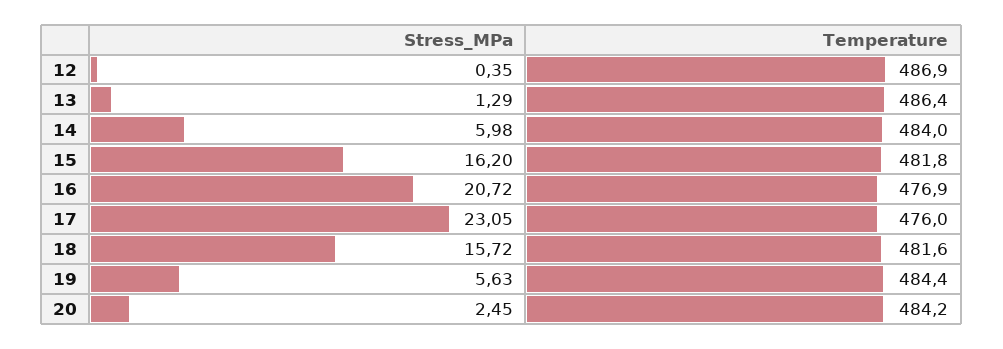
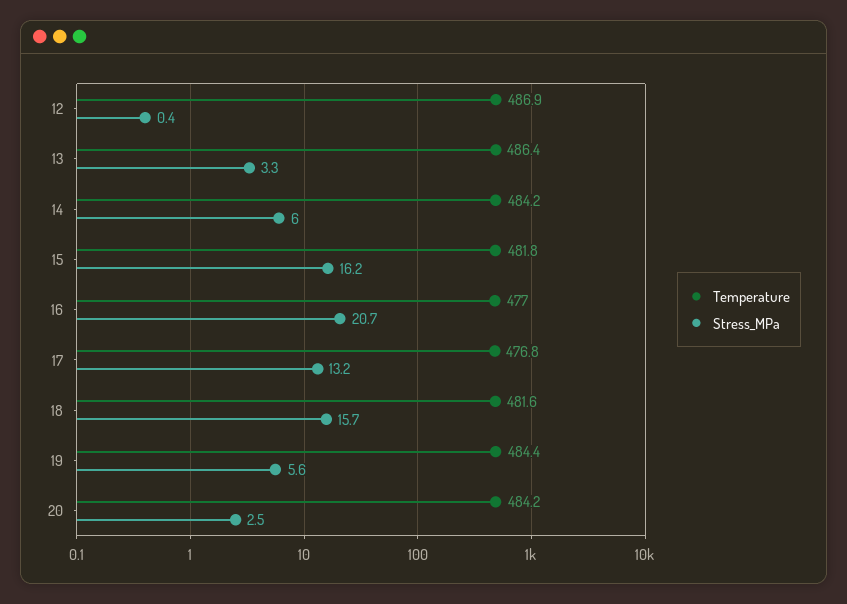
Stress_MPa, 13: 1.29 -> 3.3
Temperature, 14: 484 -> 484.2
Temperature, 16: 476.9 -> 477
Stress_MPa, 17: 23.05 -> 13.2
Temperature, 17: 476 -> 476.8

